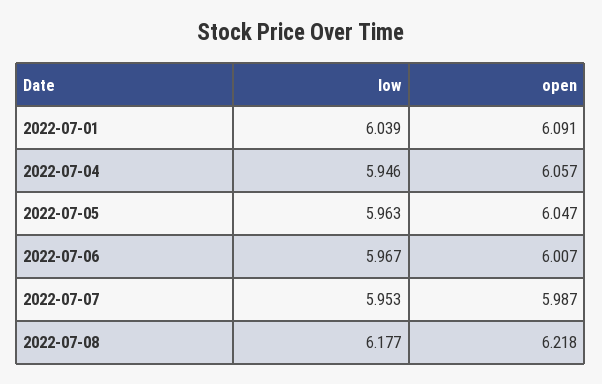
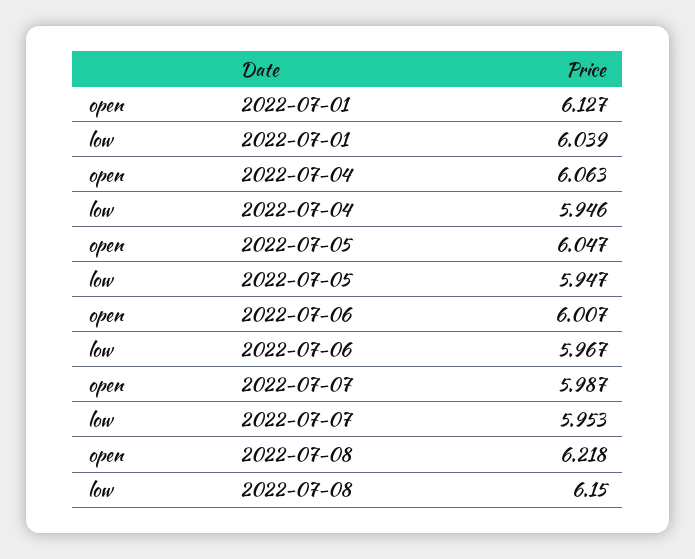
open, 2022-07-01: 6.091 -> 6.127
open, 2022-07-04: 6.057 -> 6.063
low, 2022-07-05: 5.963 -> 5.947
low, 2022-07-08: 6.177 -> 6.15

